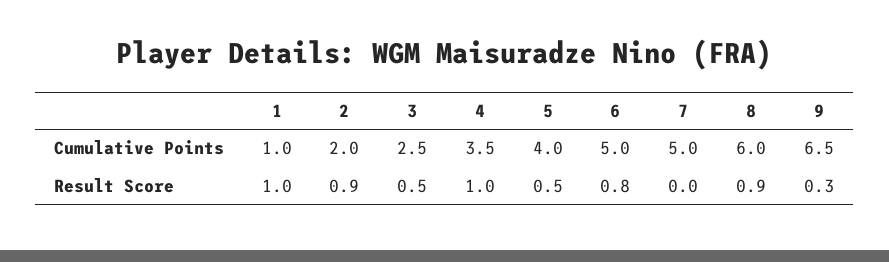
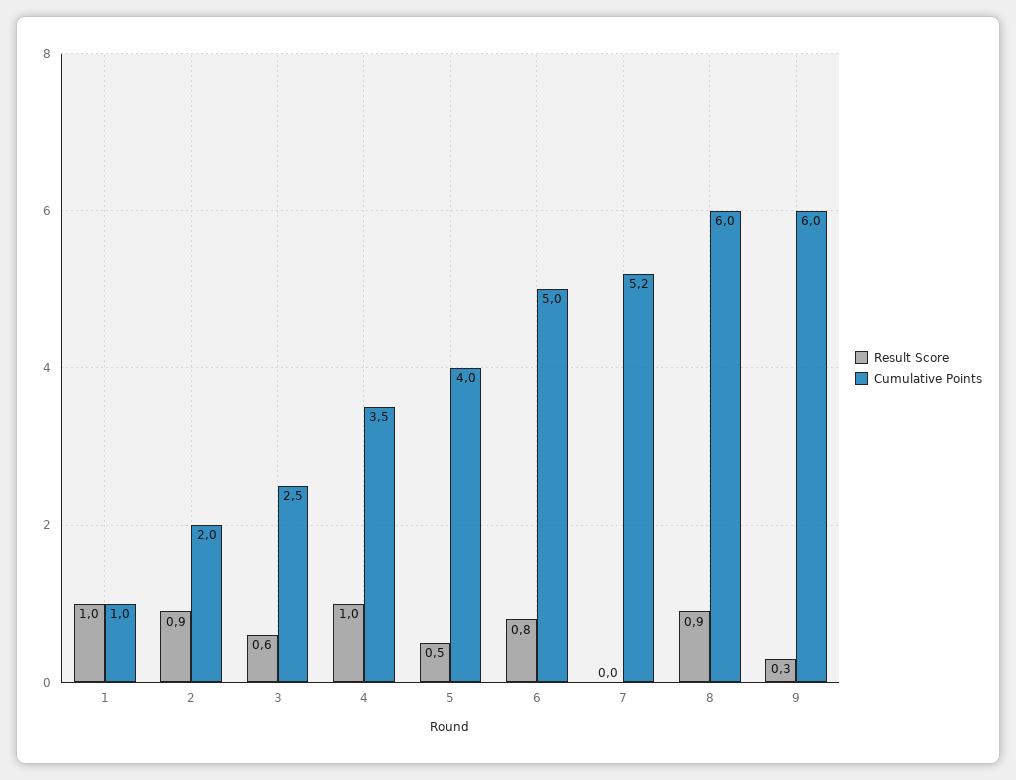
Cumulative Points, 7: 5 -> 5.2
Cumulative Points, 9: 6.5 -> 6
Result Score, 3: 0.5 -> 0.6

